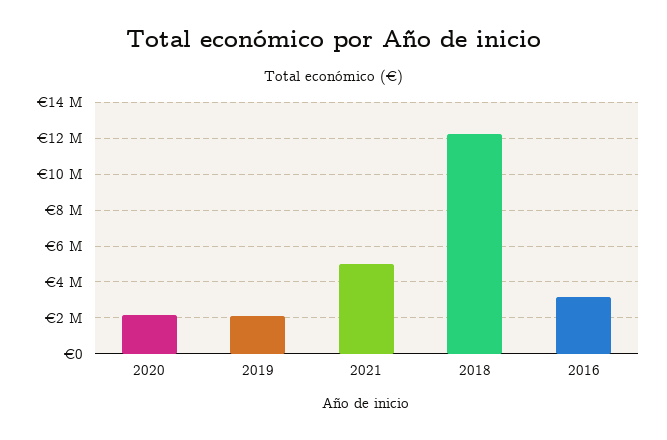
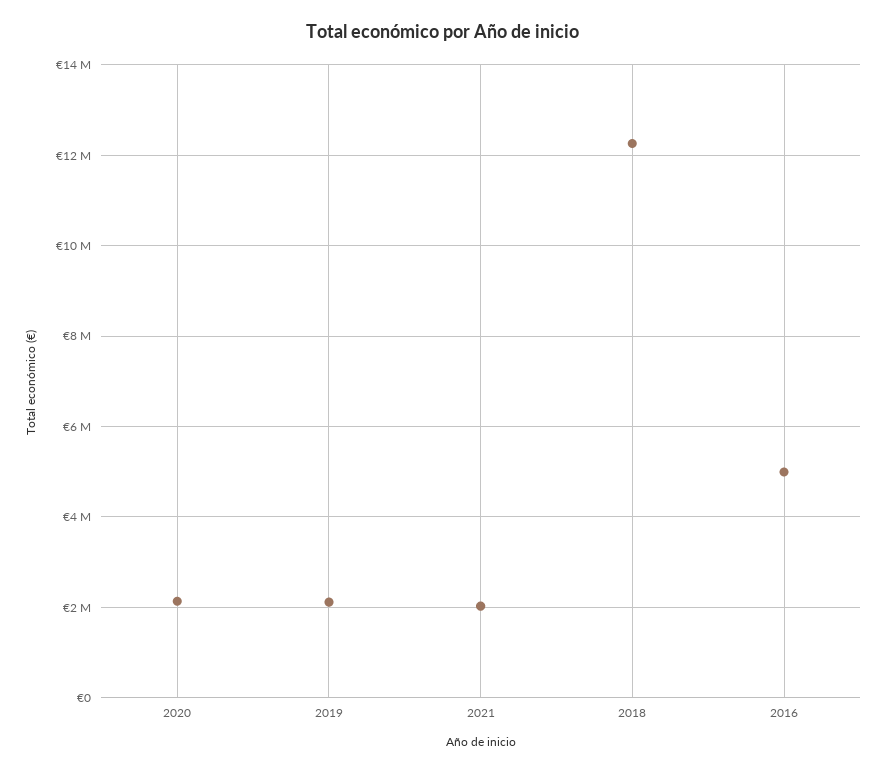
2021: 5000000 -> 2000000
2016: 3000000 -> 5000000

